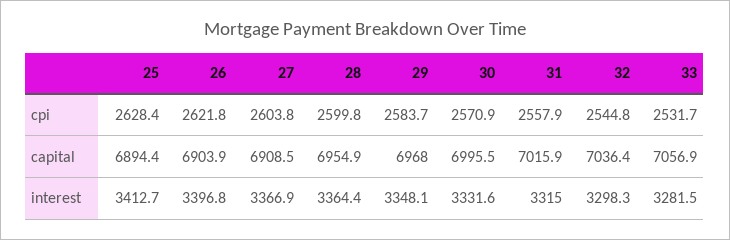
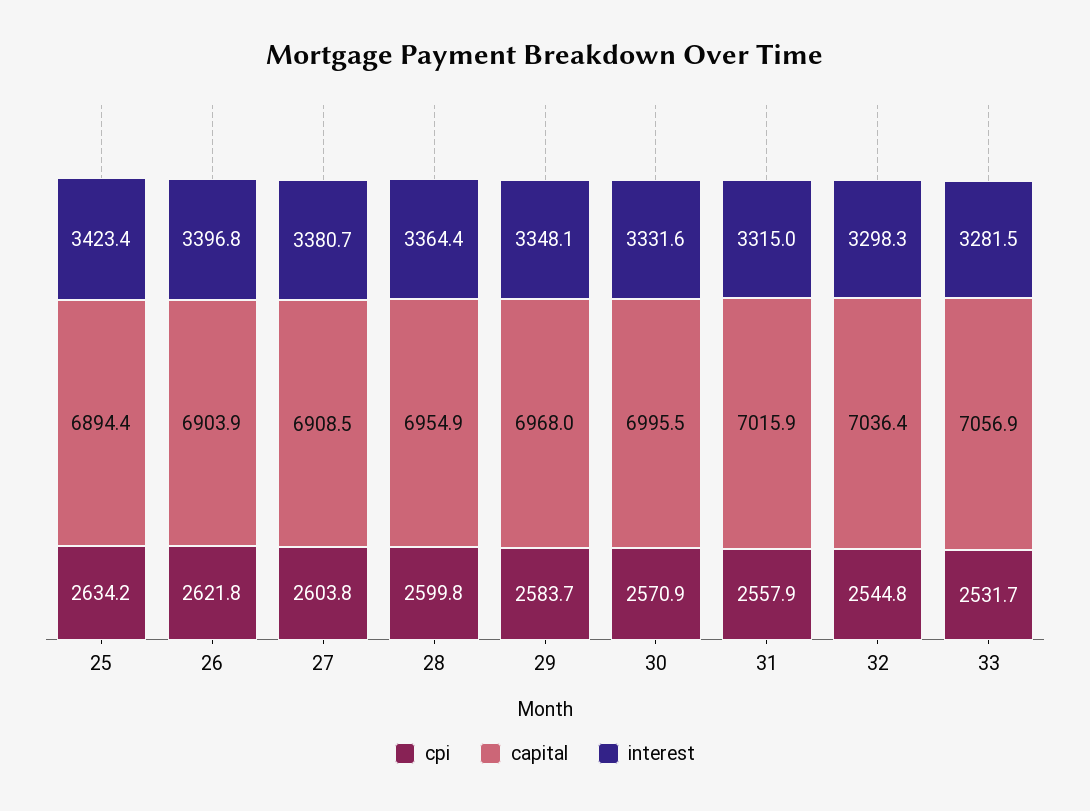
cpi, 25: 2628.4 -> 2634.2
interest, 25: 3412.7 -> 3423.4
interest, 27: 3366.9 -> 3380.7

